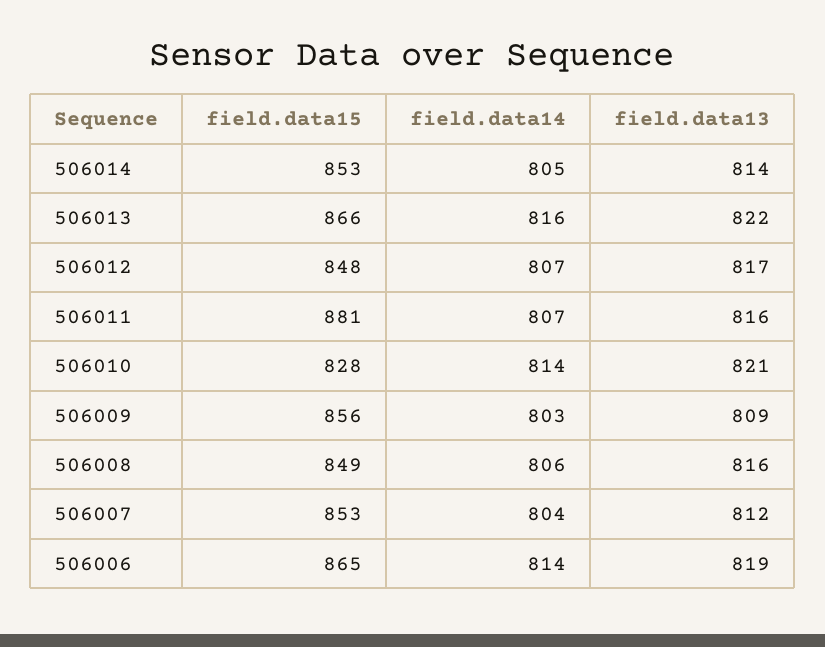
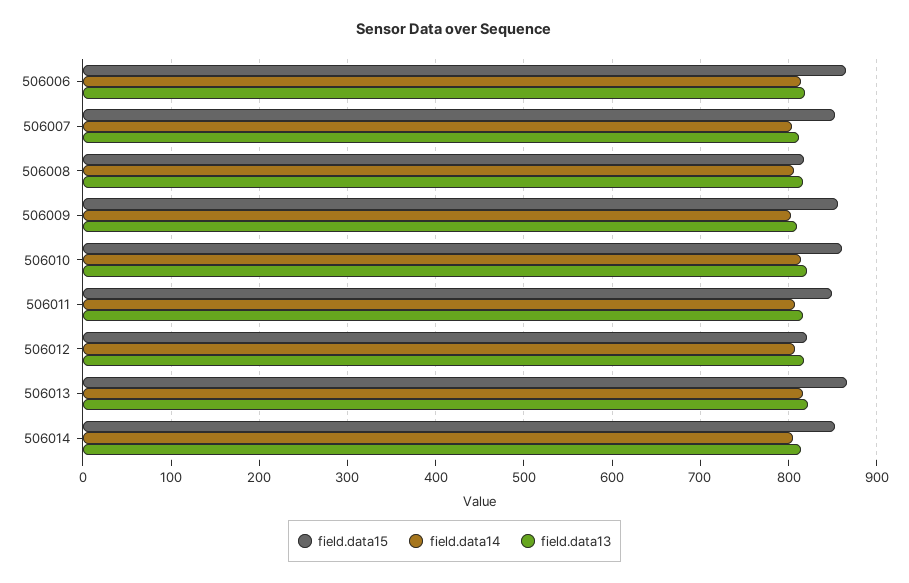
field.data15, 506012: 848 -> 820
field.data15, 506011: 881 -> 850
field.data15, 506010: 828 -> 860
field.data15, 506008: 849 -> 820

